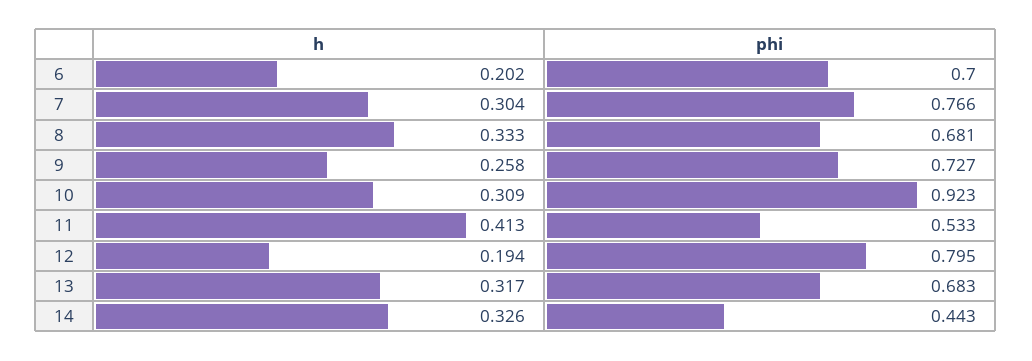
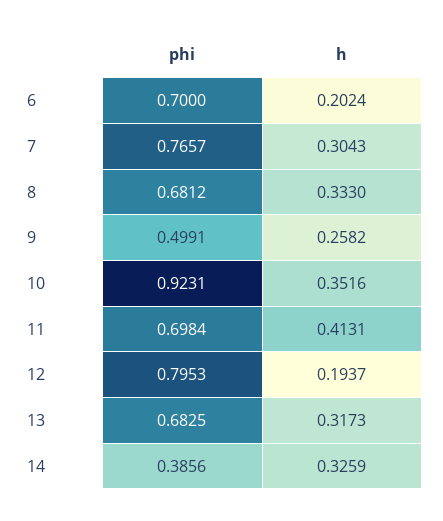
phi, 9: 0.727 -> 0.4991
h, 10: 0.309 -> 0.3516
phi, 11: 0.533 -> 0.6984
phi, 14: 0.443 -> 0.3856

